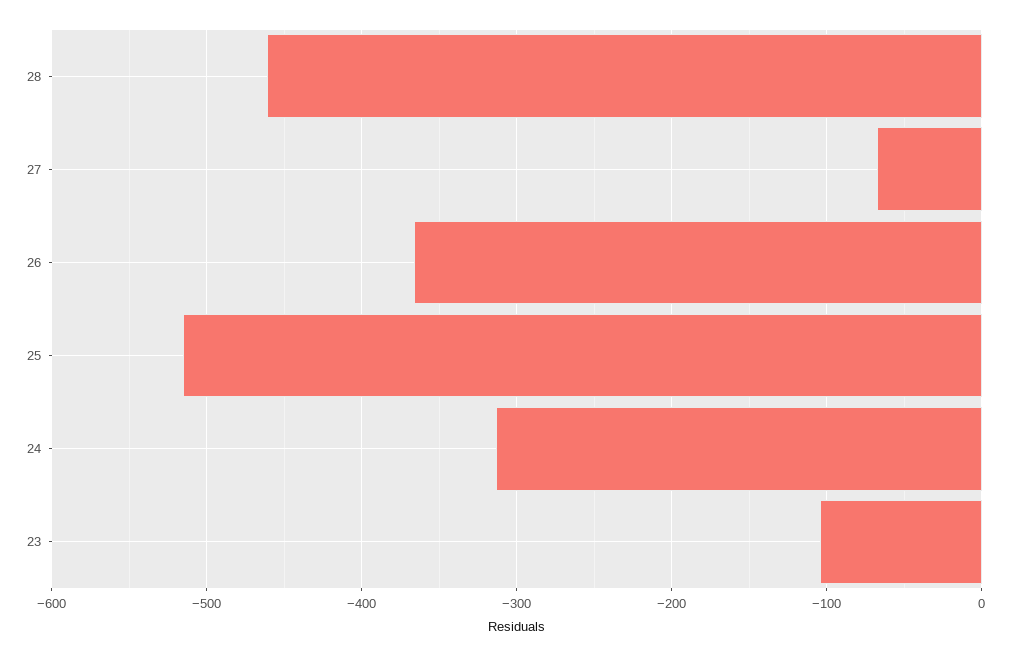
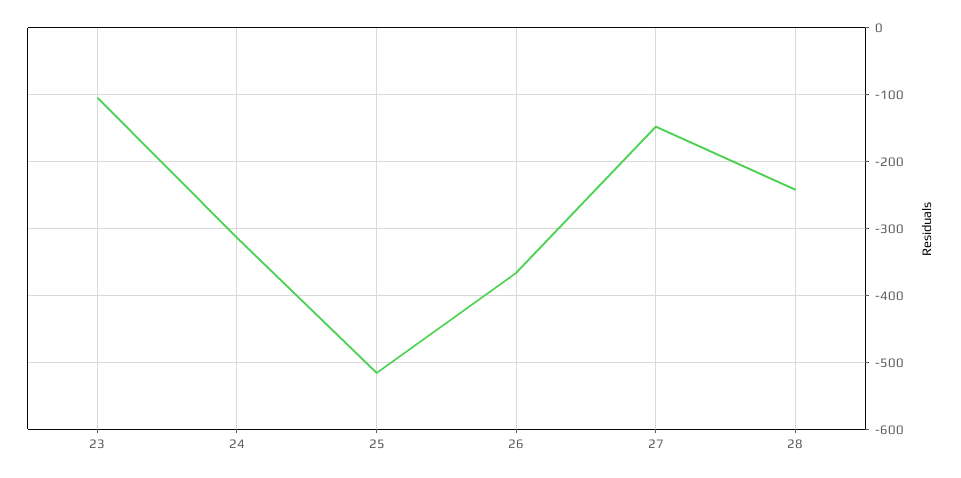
28: -460 -> -240
27: -70 -> -150

